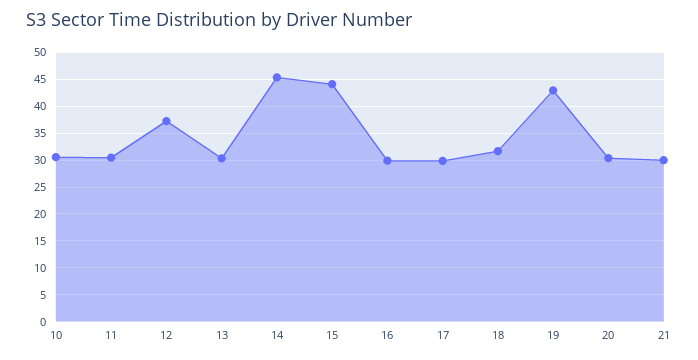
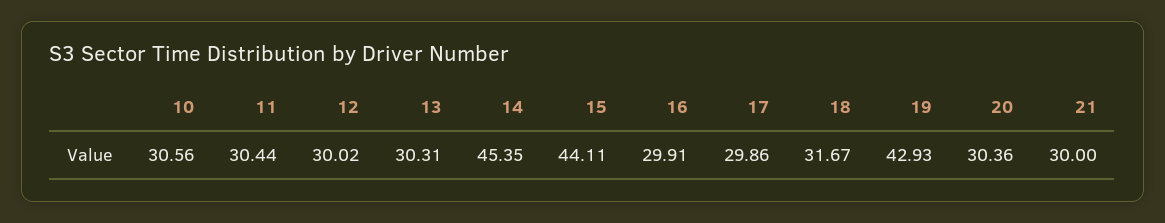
12: 37.5 -> 30.02

